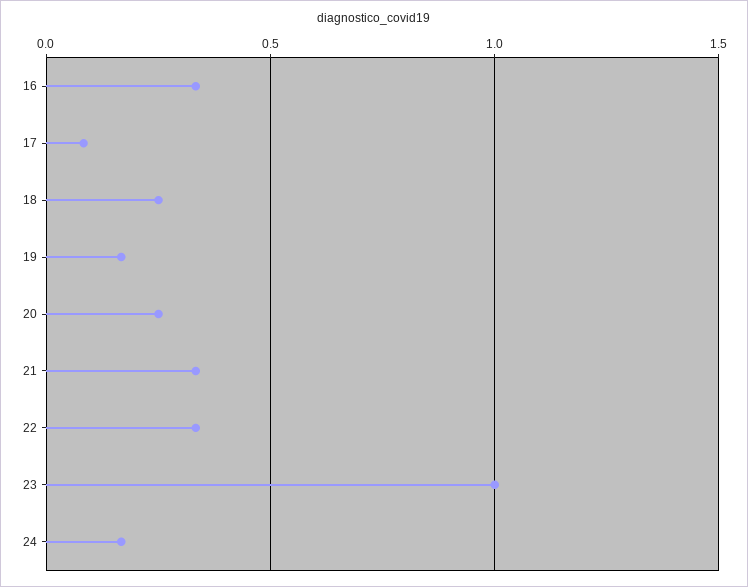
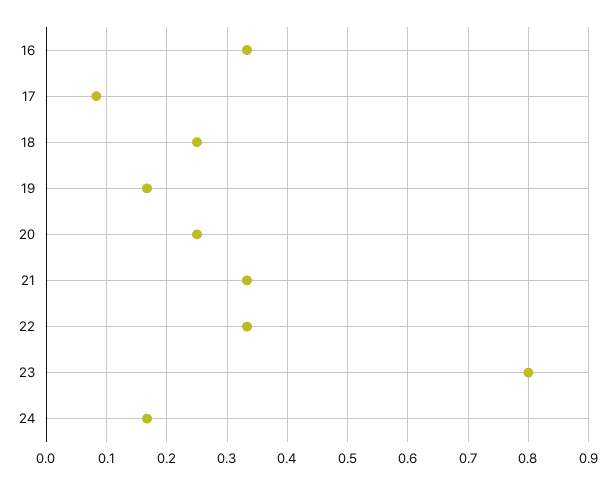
23: 1 -> 0.8

